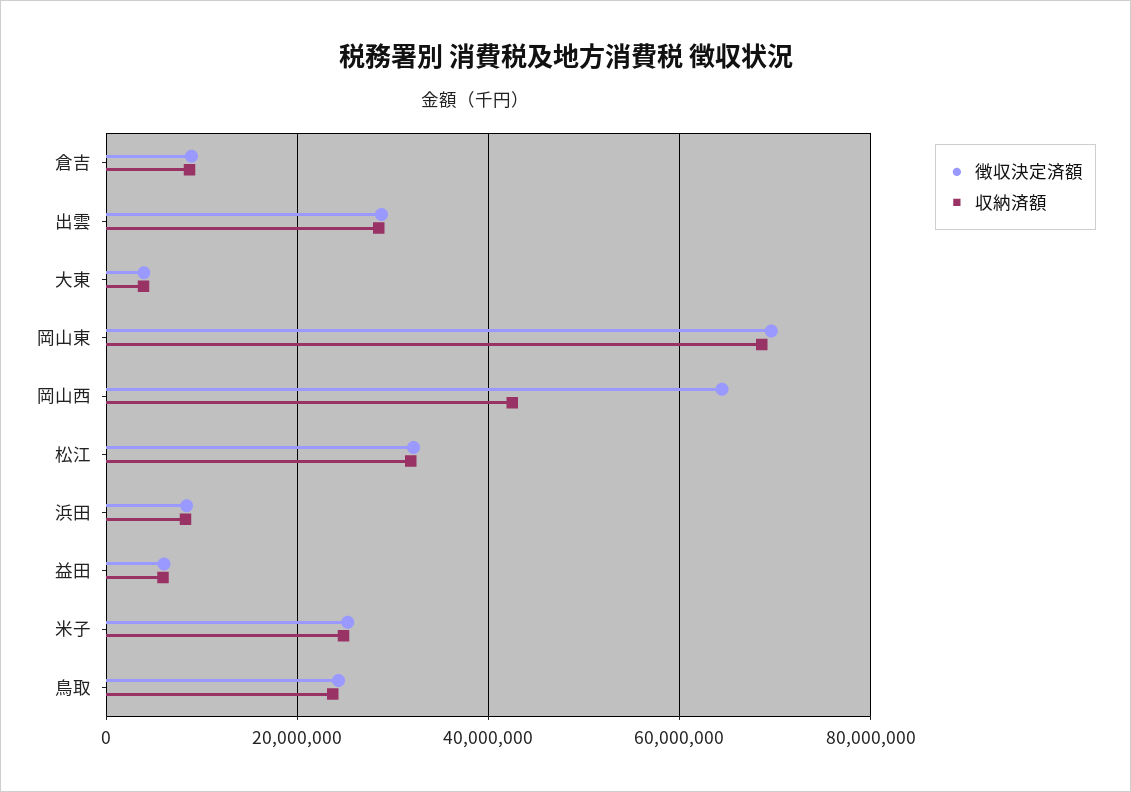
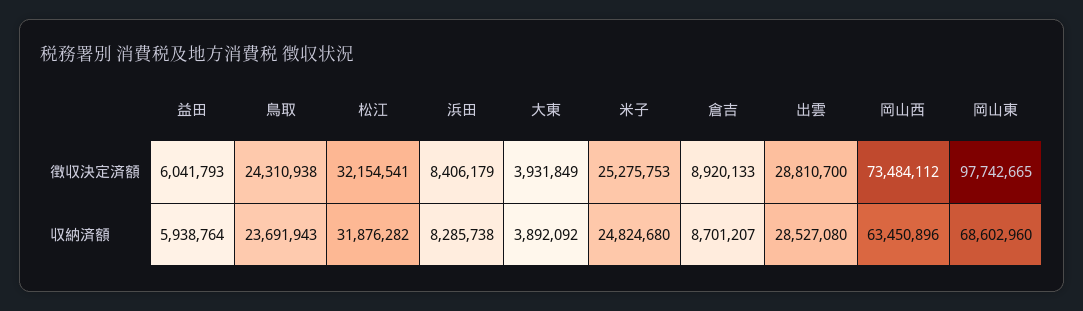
徴収決定済額, 岡山東: 70000000 -> 97742665
徴収決定済額, 岡山西: 64000000 -> 73484112
収納済額, 岡山西: 42000000 -> 63450896

